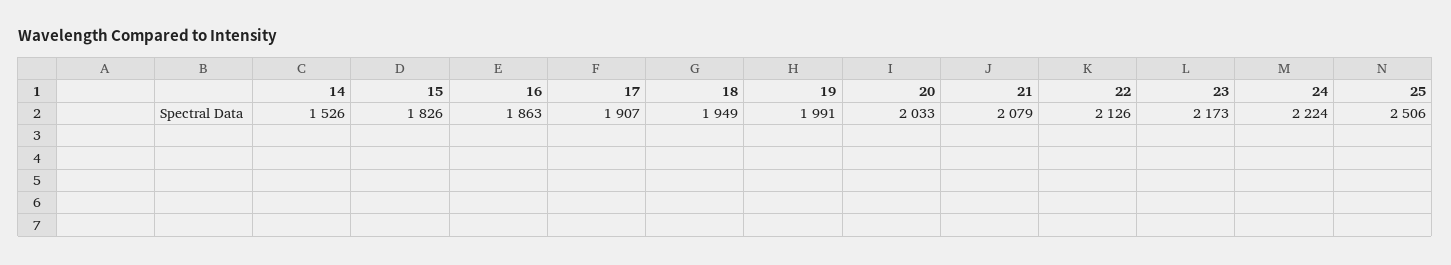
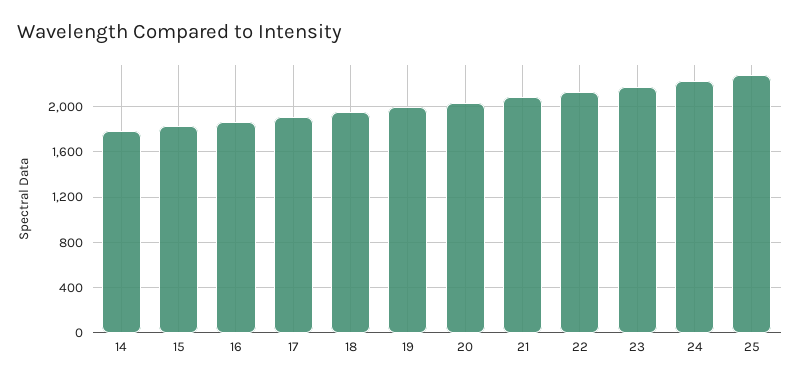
14: 1526 -> 1800
25: 2506 -> 2300

